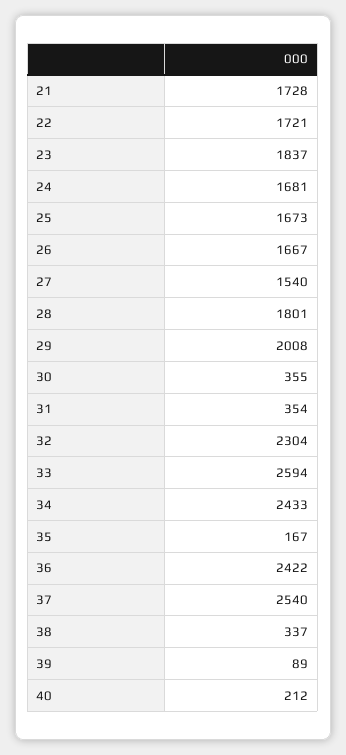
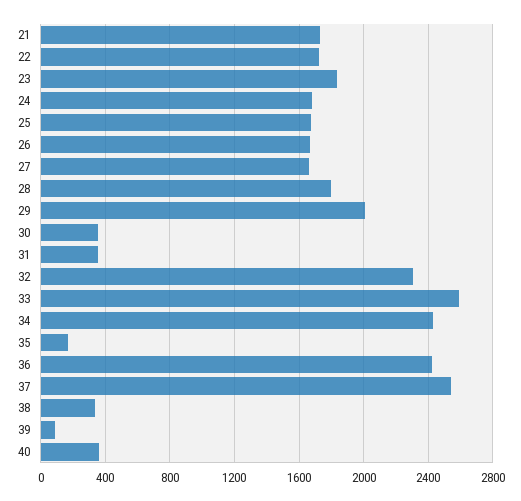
27: 1540 -> 1650
40: 212 -> 350

